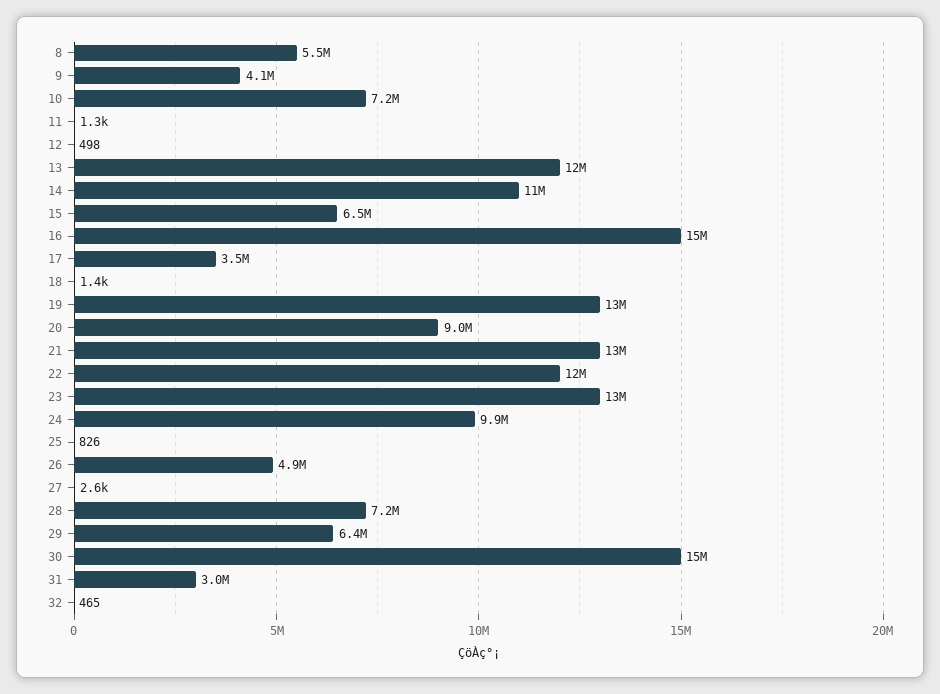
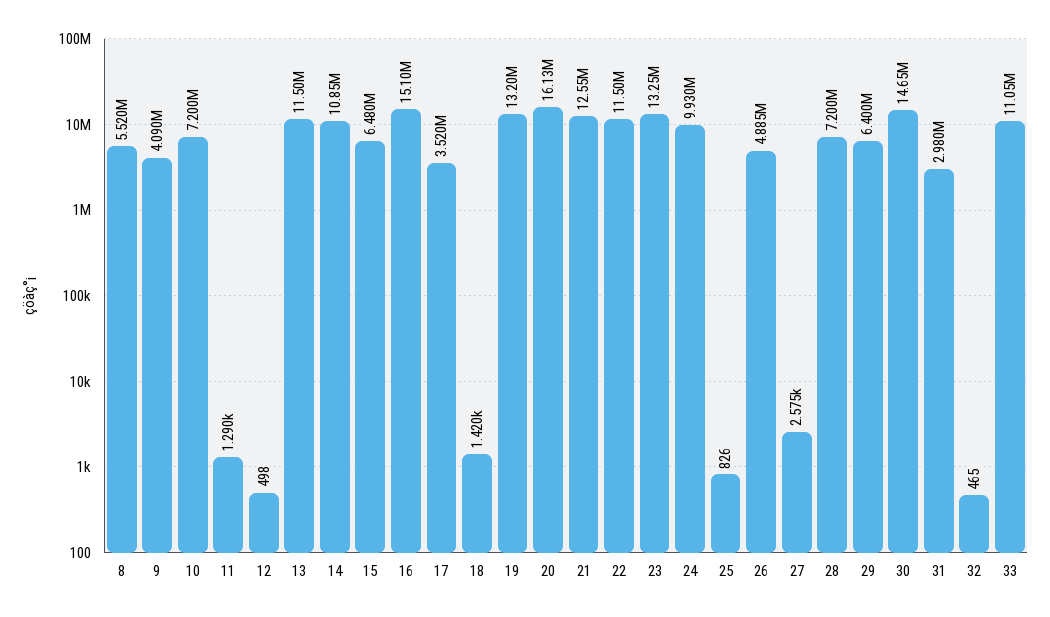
20: 9000000 -> 16130000
33: none -> 11050000

